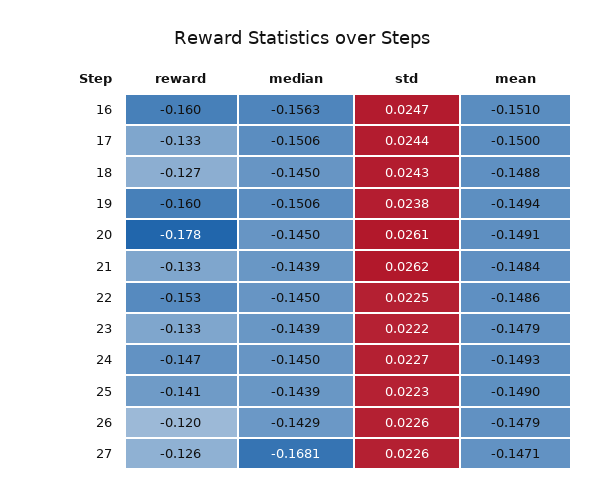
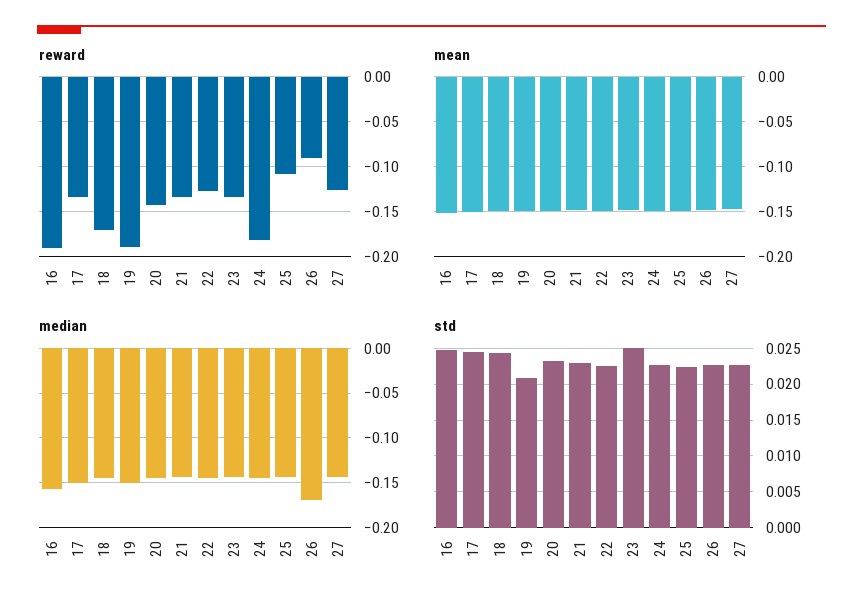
reward, 16: -0.16 -> -0.19
reward, 18: -0.127 -> -0.17
reward, 19: -0.16 -> -0.19
std, 19: 0.0238 -> 0.021
reward, 20: -0.178 -> -0.14
std, 20: 0.0261 -> 0.023
std, 21: 0.0262 -> 0.023
reward, 22: -0.153 -> -0.13
std, 23: 0.0222 -> 0.025
reward, 24: -0.147 -> -0.18
reward, 25: -0.141 -> -0.11
reward, 26: -0.12 -> -0.09
median, 26: -0.1429 -> -0.17
median, 27: -0.1681 -> -0.14

